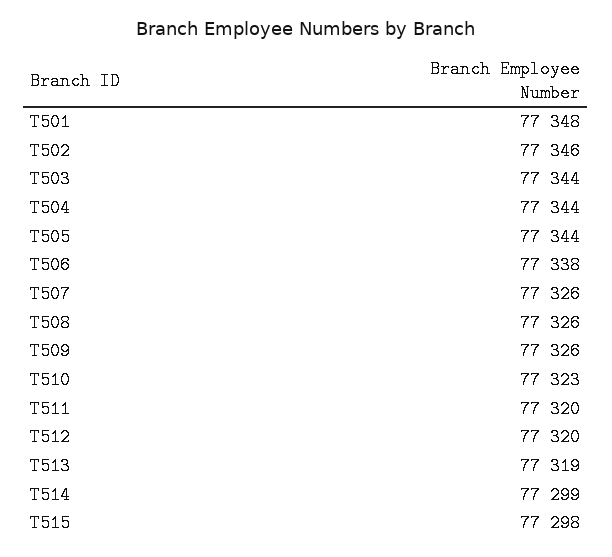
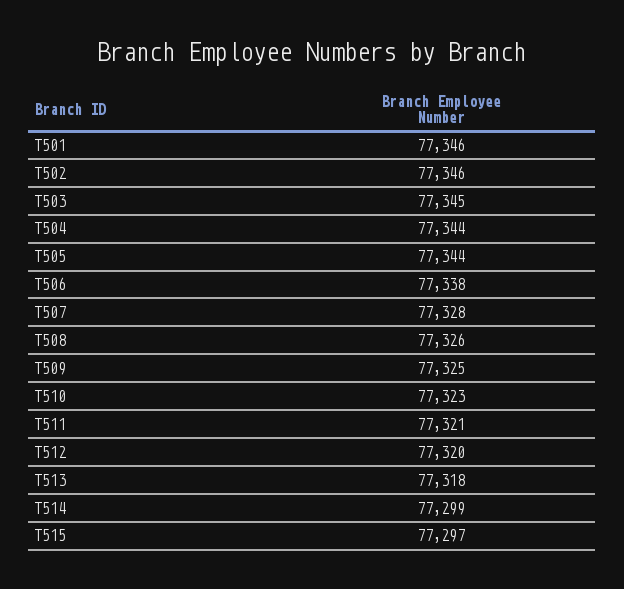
T501: 77348 -> 77346
T503: 77344 -> 77345
T507: 77326 -> 77328
T509: 77326 -> 77325
T511: 77320 -> 77321
T513: 77319 -> 77318
T515: 77298 -> 77297

